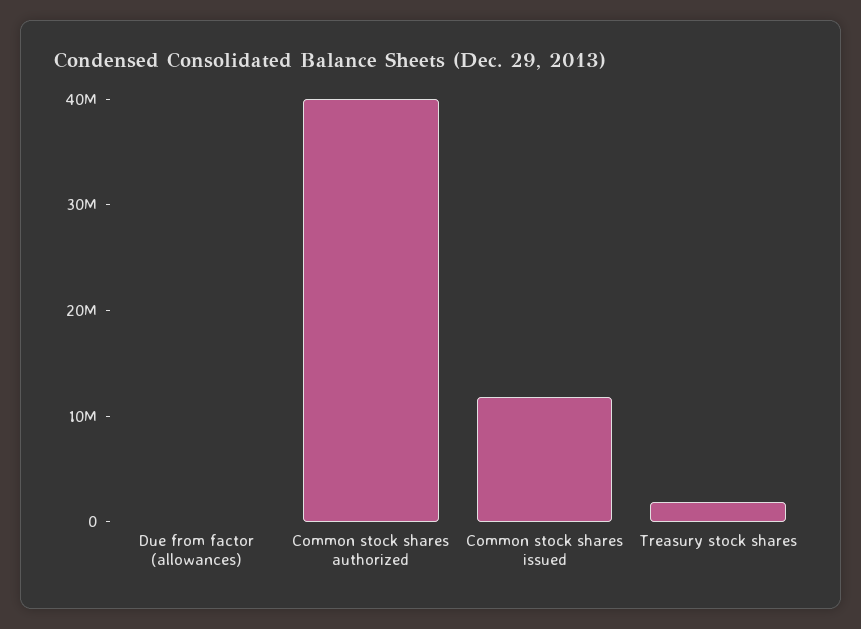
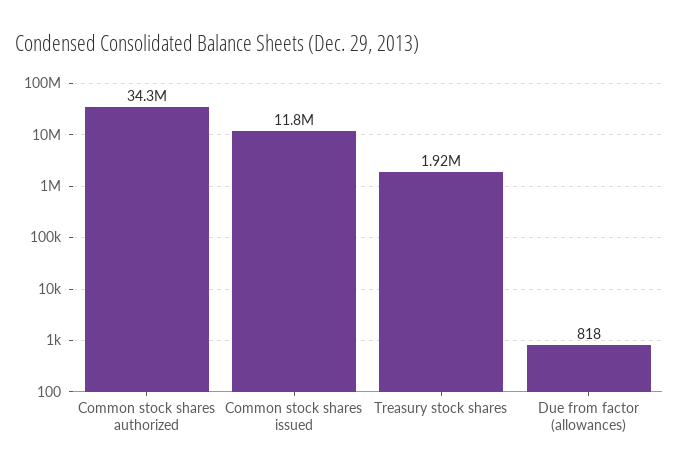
Common stock shares authorized: 40000000 -> 34300000

